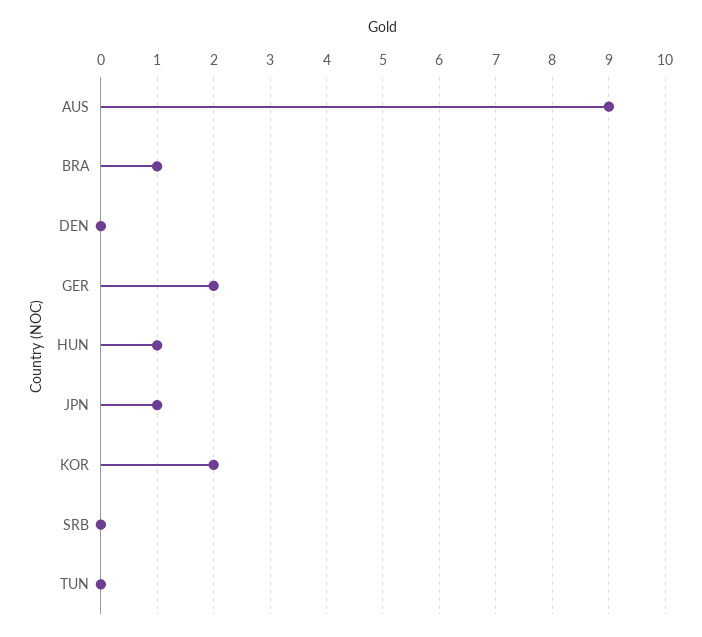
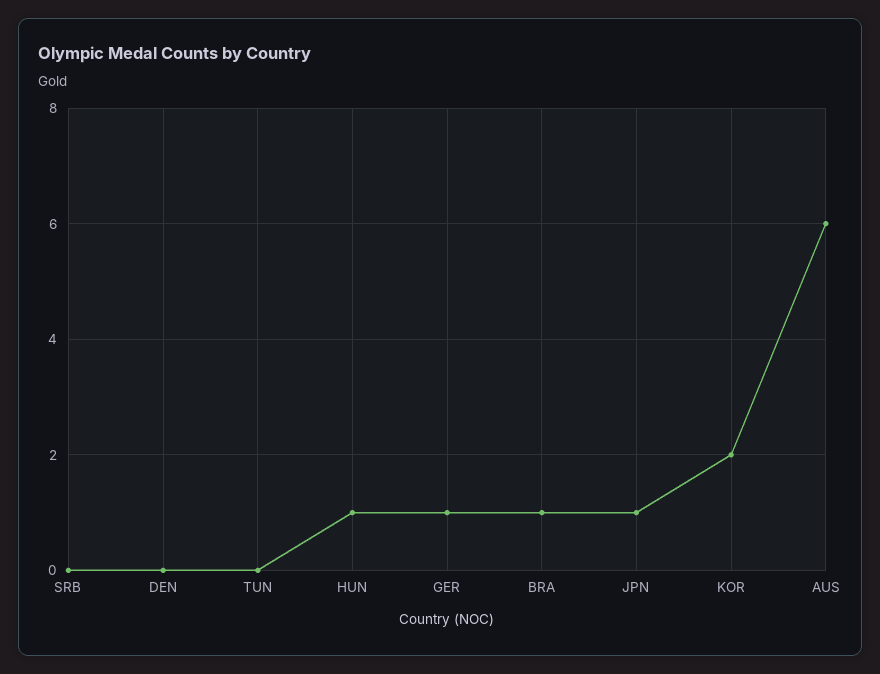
AUS: 9 -> 6
GER: 2 -> 1

